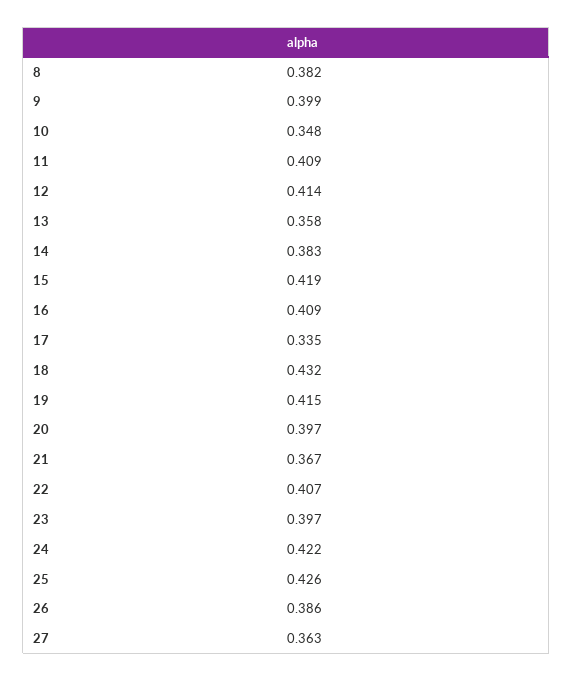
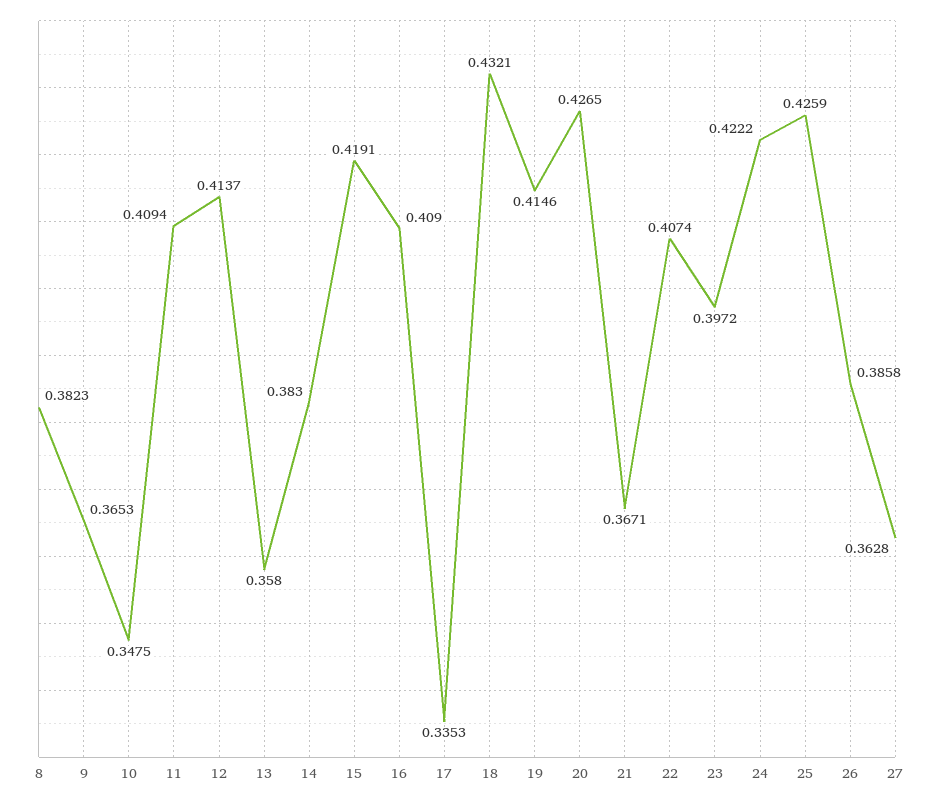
9: 0.399 -> 0.3653
20: 0.397 -> 0.4265

